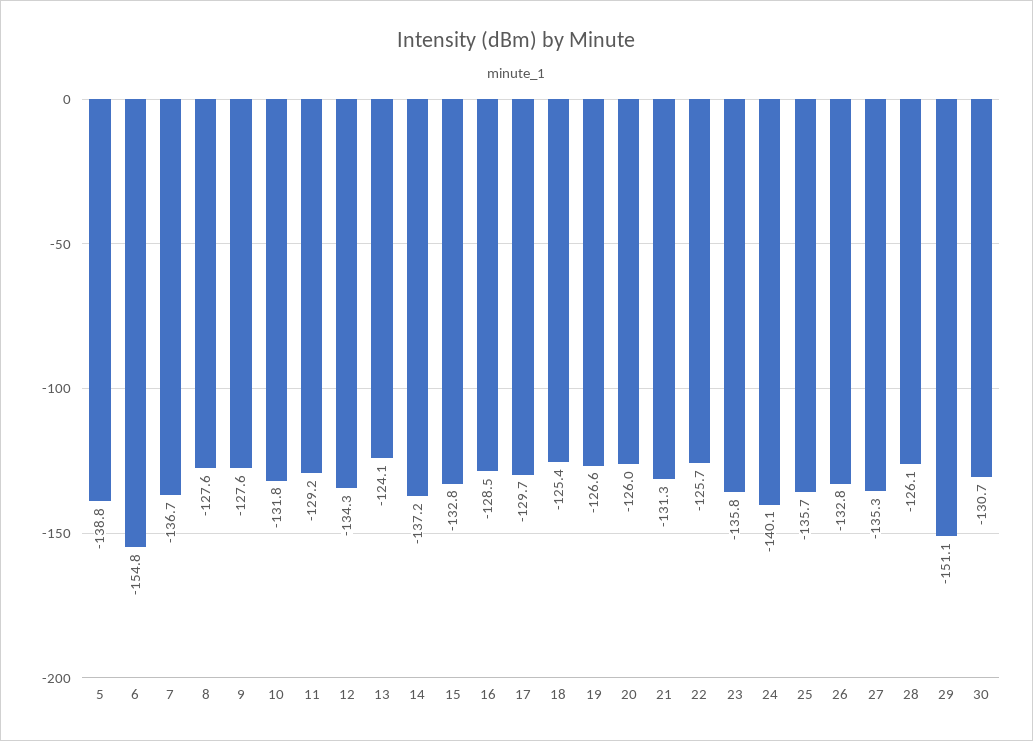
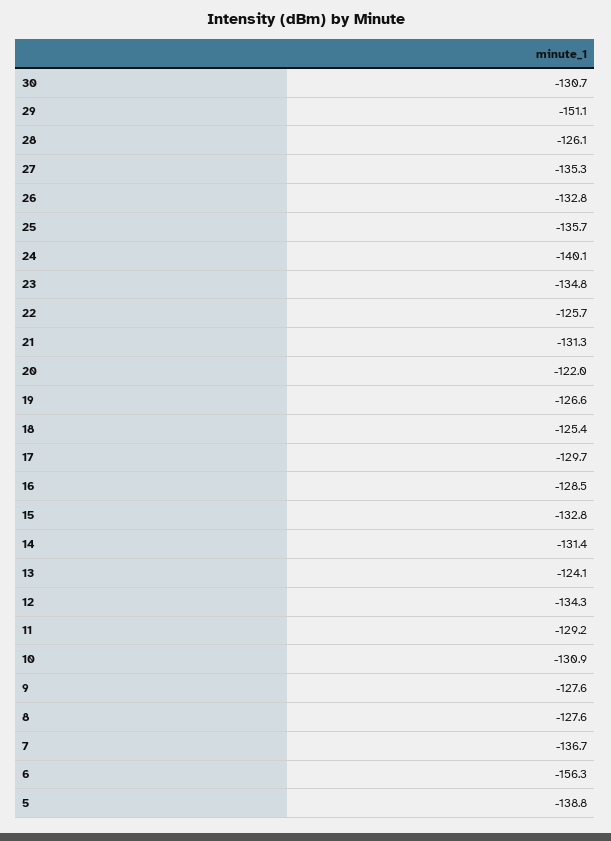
6: -154.8 -> -156.3
10: -131.8 -> -130.9
14: -137.2 -> -131.4
20: -126 -> -122
23: -135.8 -> -134.8

